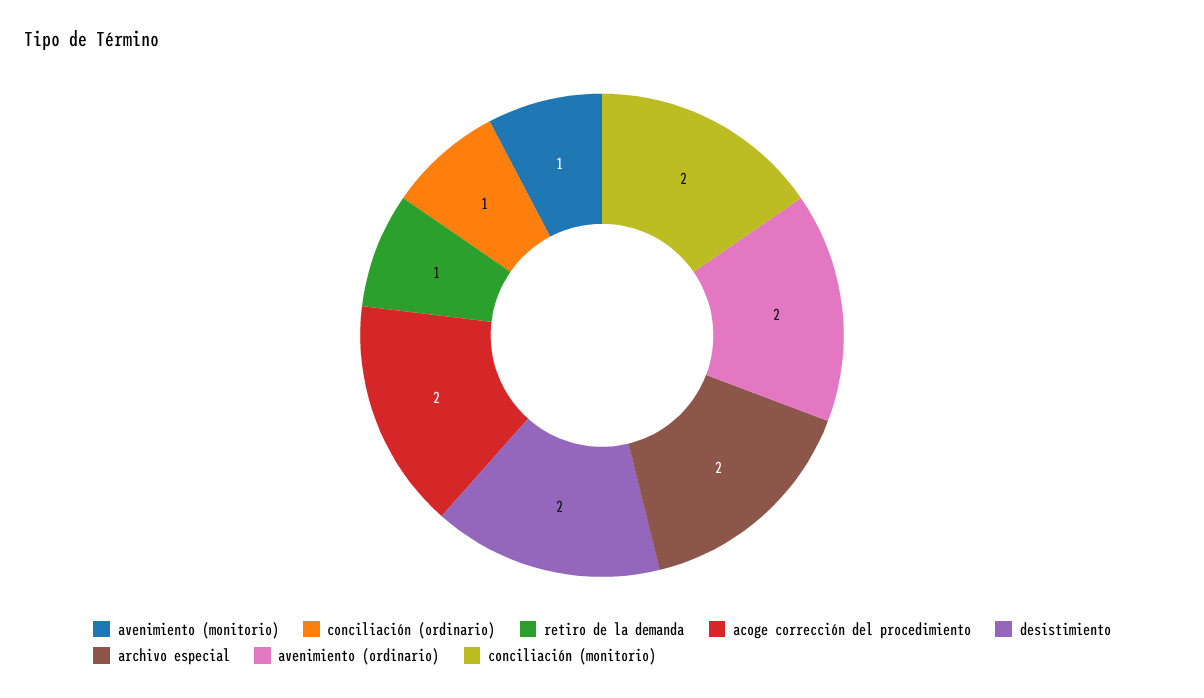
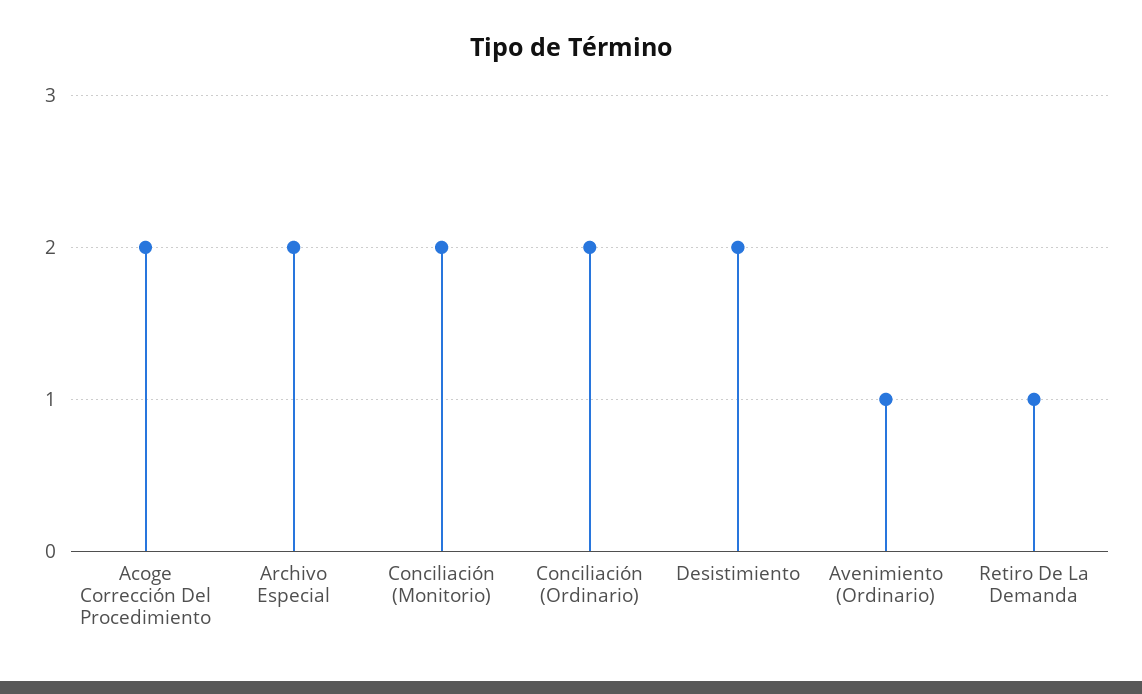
avenimiento (monitorio): 1 -> none
conciliación (ordinario): 1 -> 2
avenimiento (ordinario): 2 -> 1

